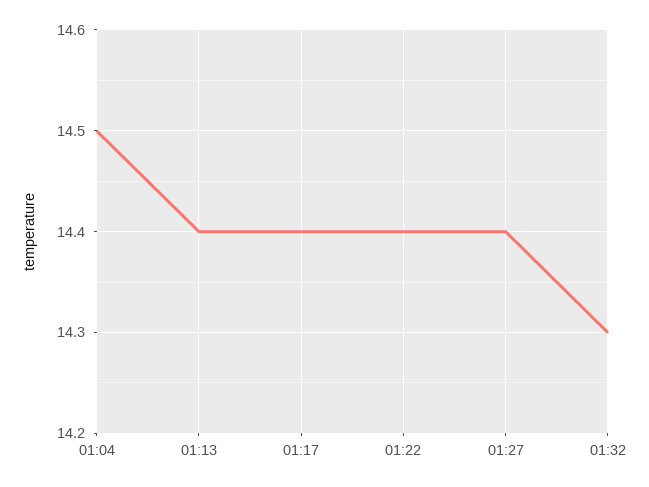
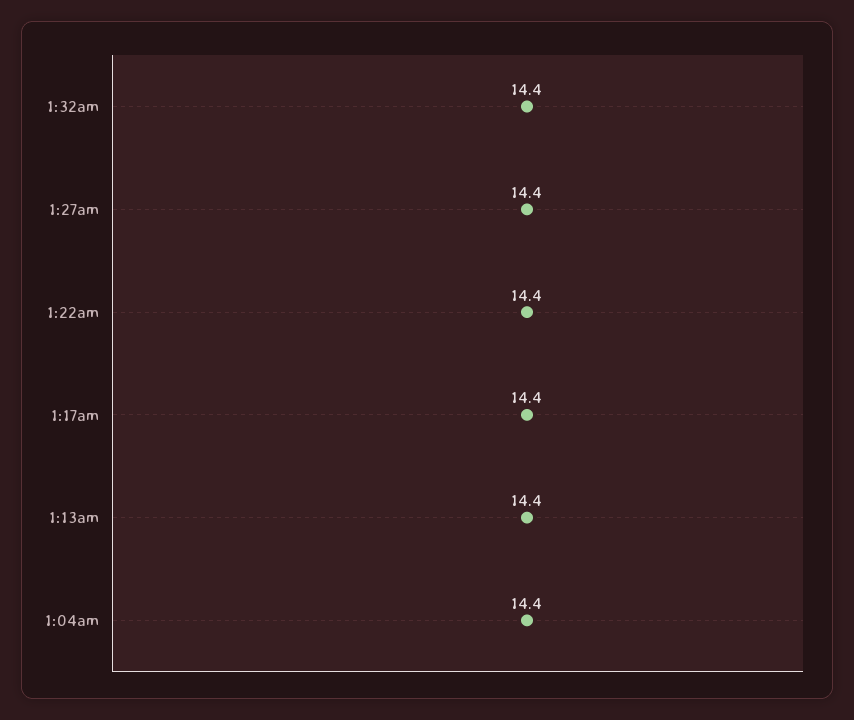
01:04: 14.5 -> 14.4
01:32: 14.3 -> 14.4

